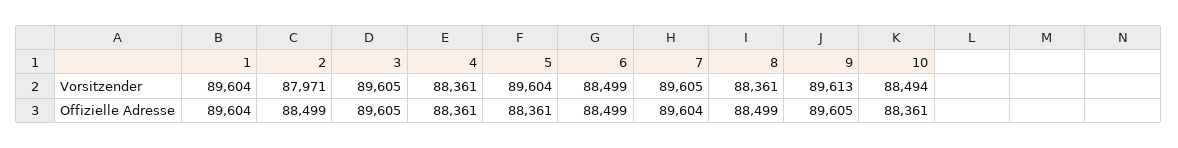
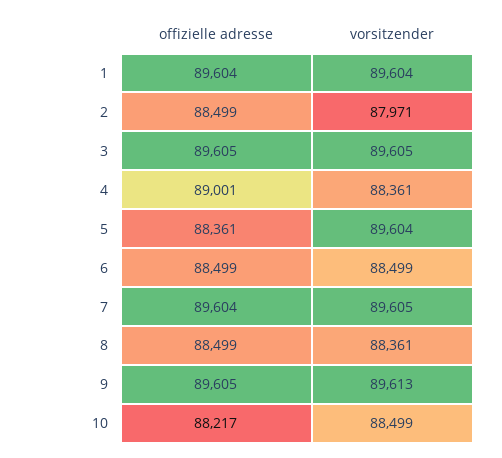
10, Vorsitzender: 88494 -> 88499
4, Offizielle Adresse: 88361 -> 89001
10, Offizielle Adresse: 88361 -> 88217

